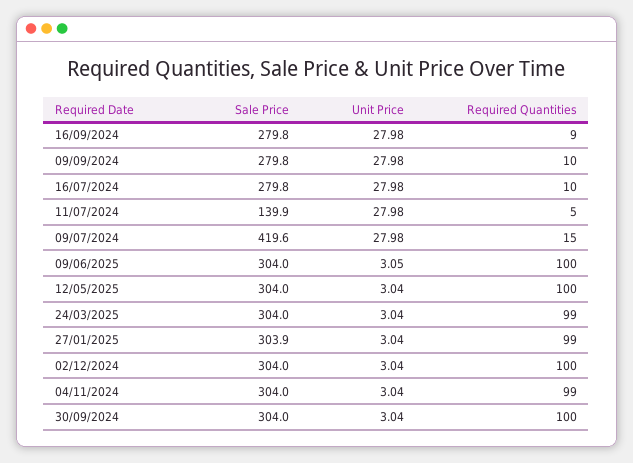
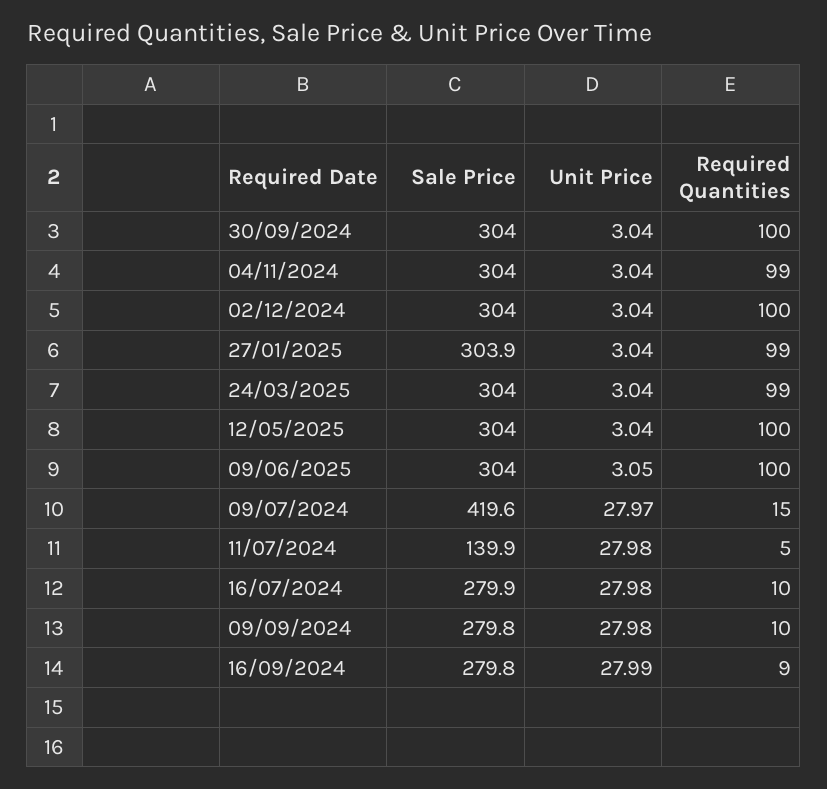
Unit Price, 16/09/2024: 27.98 -> 27.99
Sale Price, 16/07/2024: 279.8 -> 279.9
Unit Price, 09/07/2024: 27.98 -> 27.97

